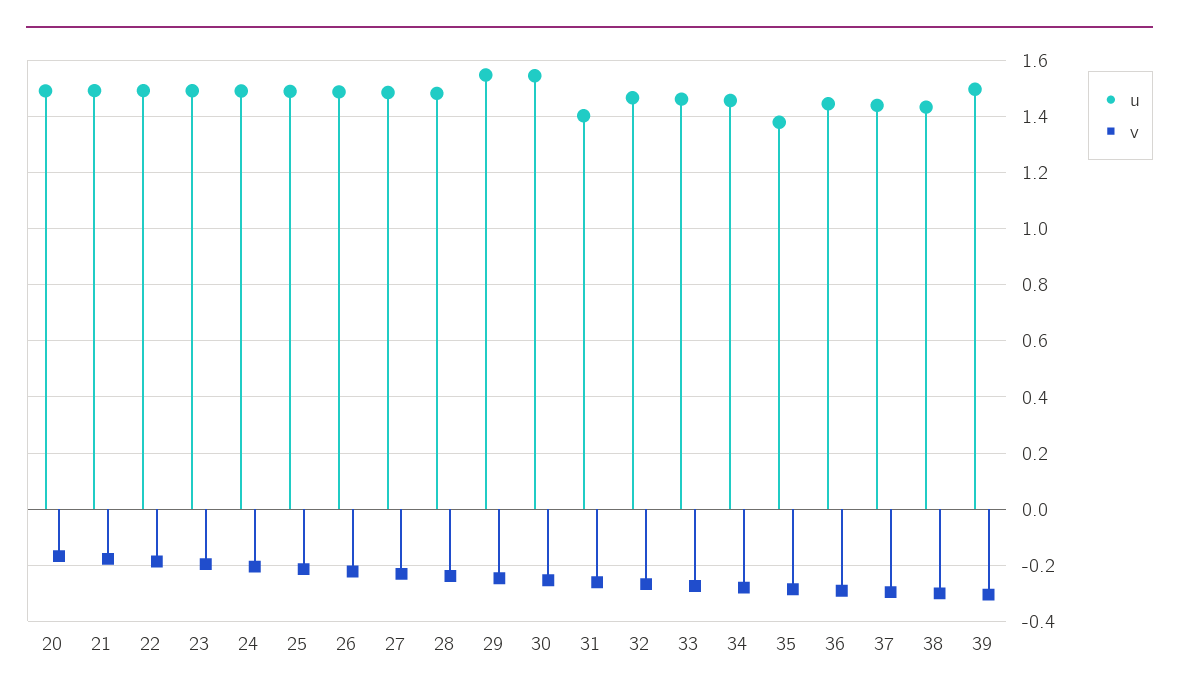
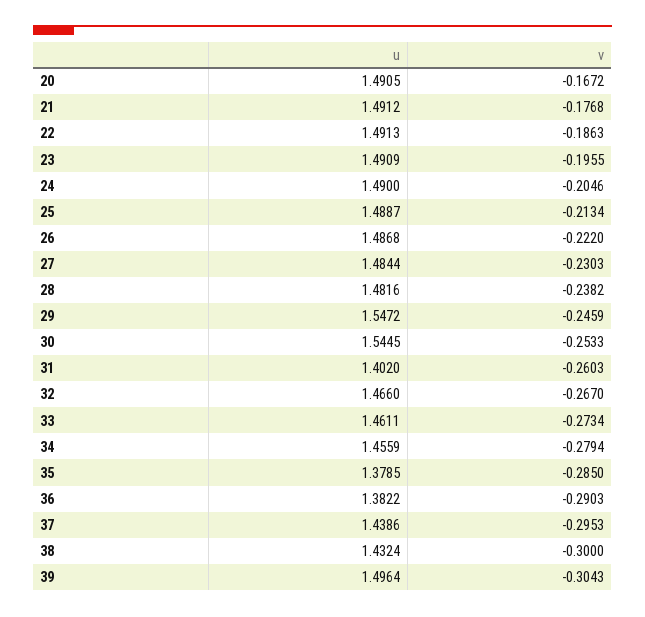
u, 36: 1.45 -> 1.3822

